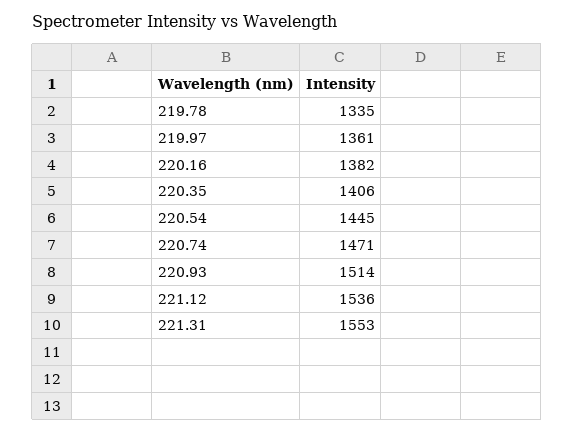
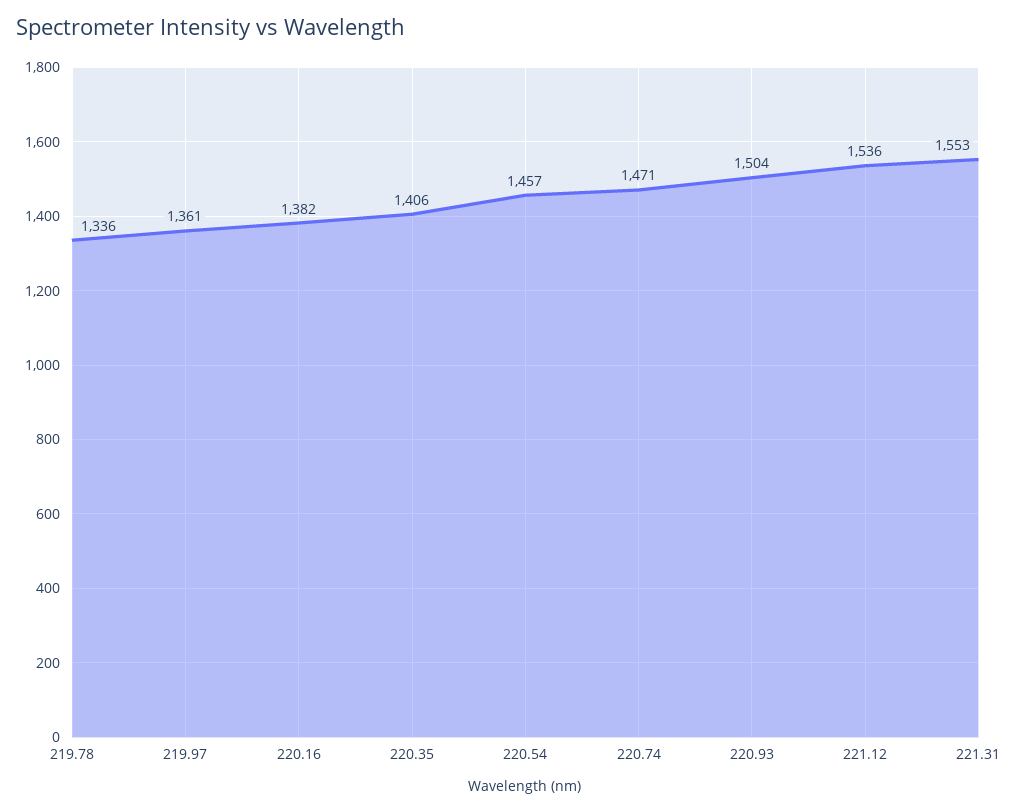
219.78: 1335 -> 1336
220.54: 1445 -> 1457
220.93: 1514 -> 1504

